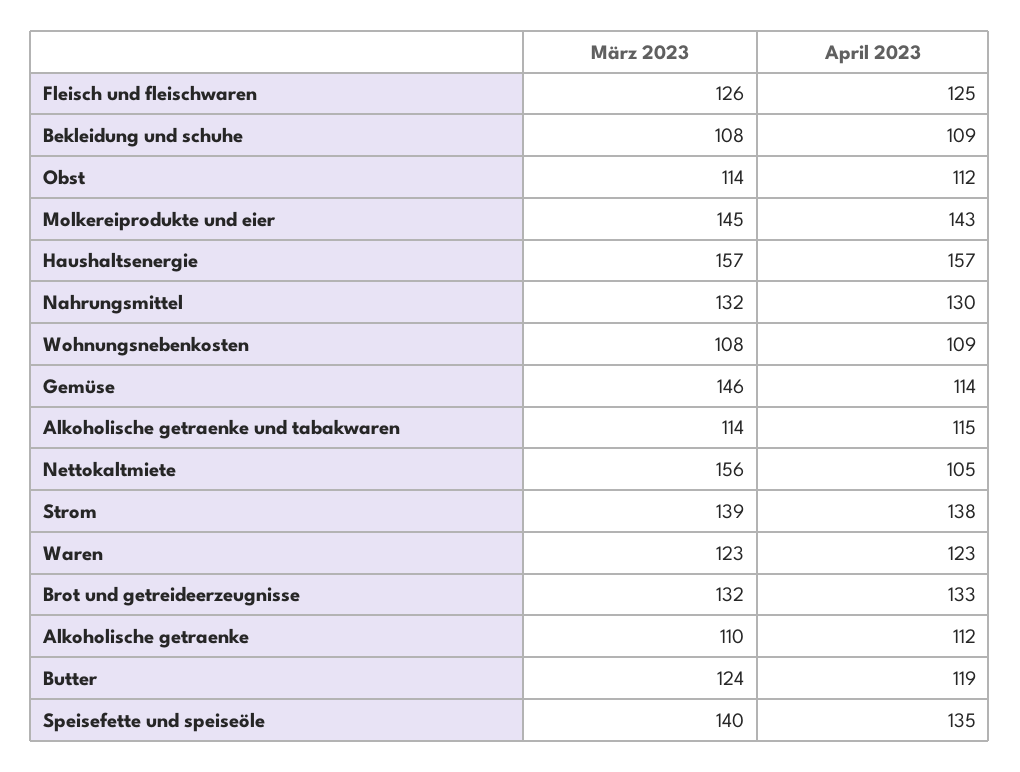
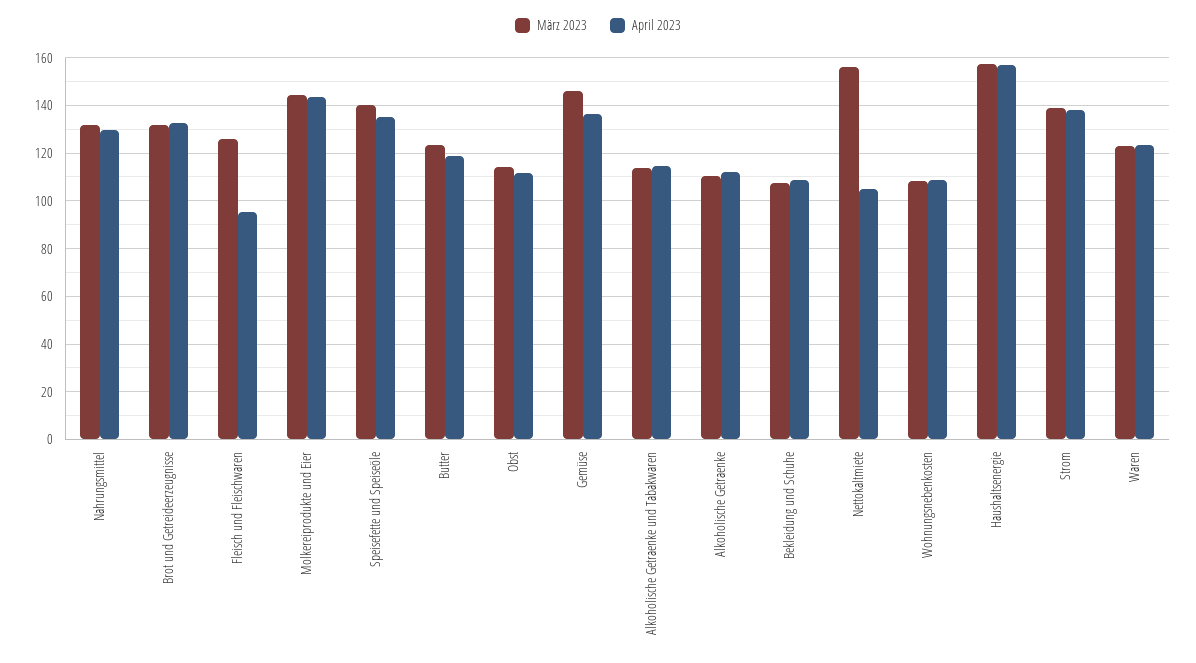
April 2023, Fleisch und fleischwaren: 125 -> 95
April 2023, Gemüse: 114 -> 135

